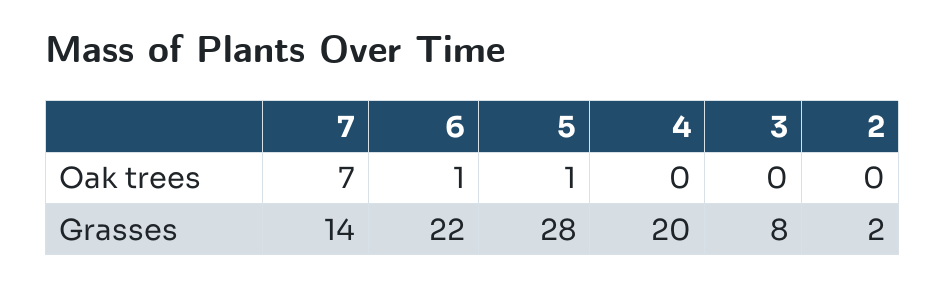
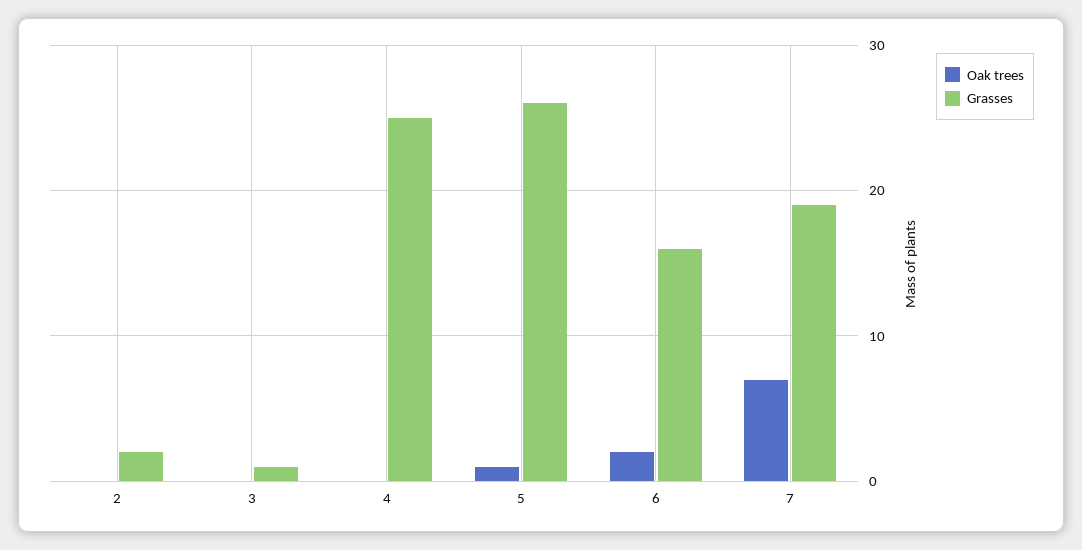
Oak trees, 6: 1 -> 2
Grasses, 7: 14 -> 19
Grasses, 6: 22 -> 16
Grasses, 5: 28 -> 26
Grasses, 4: 20 -> 25
Grasses, 3: 8 -> 1

